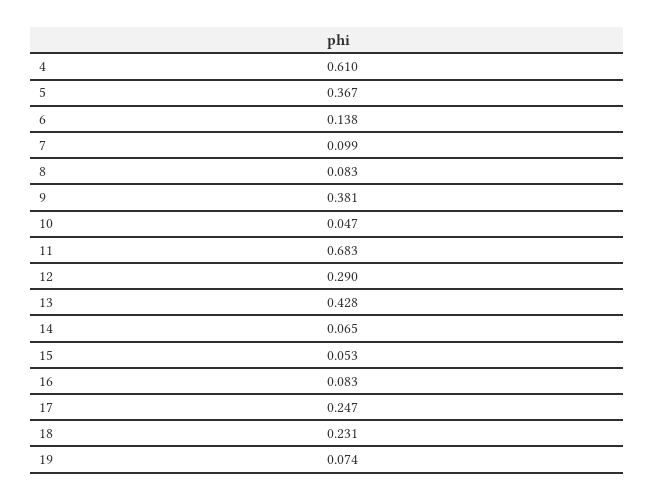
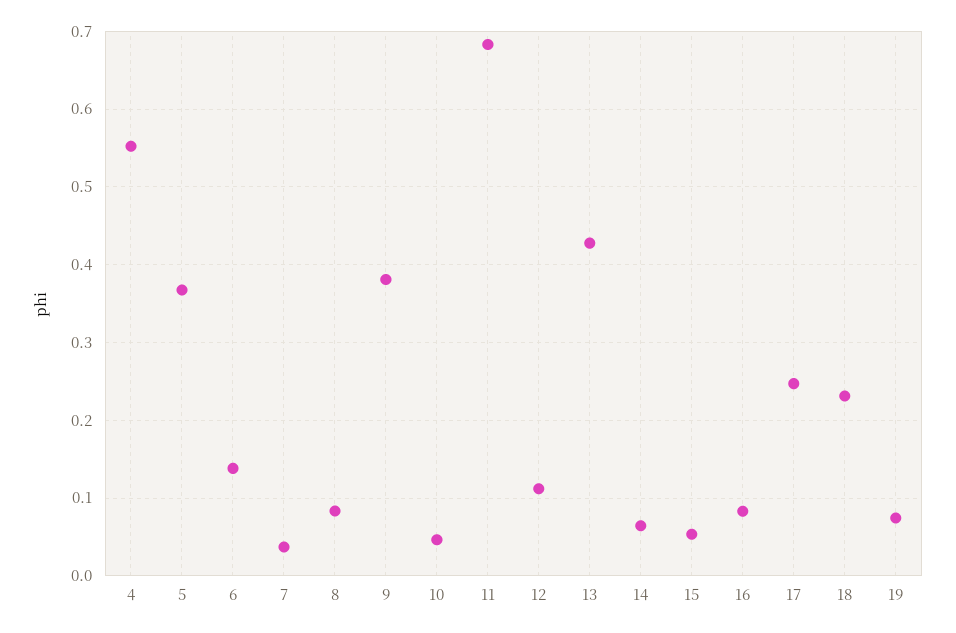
4: 0.61 -> 0.55
7: 0.099 -> 0.04
12: 0.29 -> 0.11

